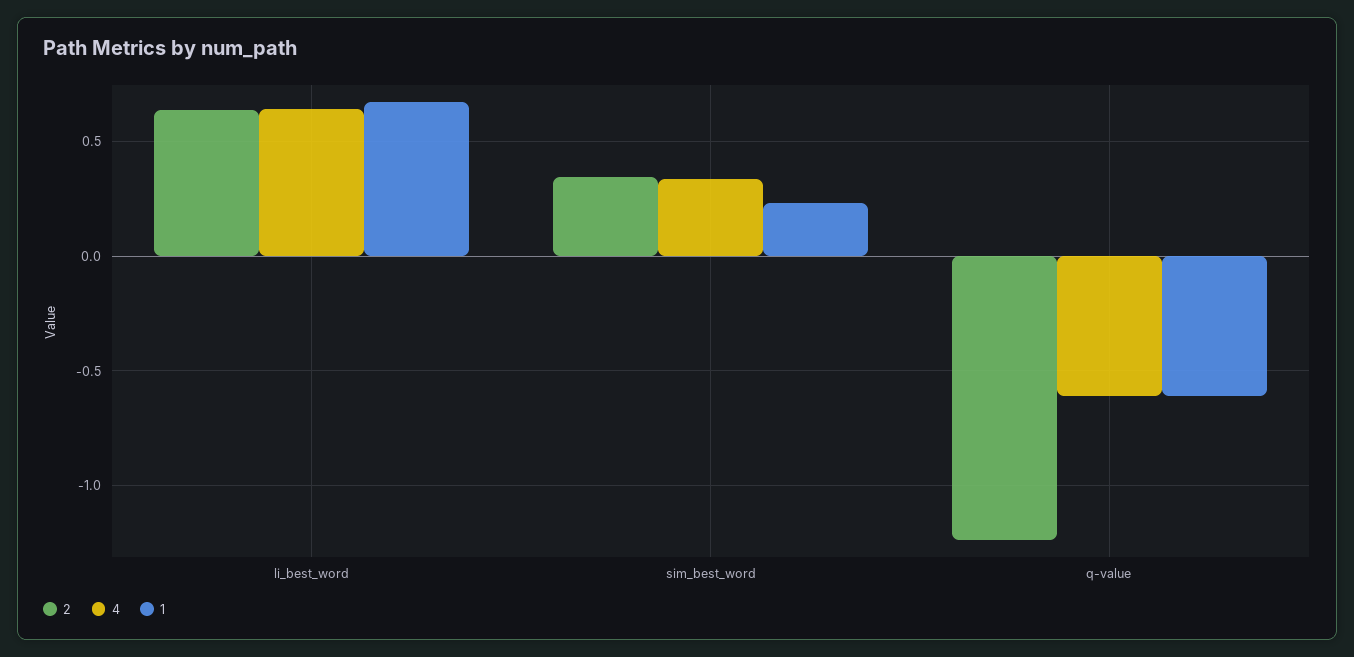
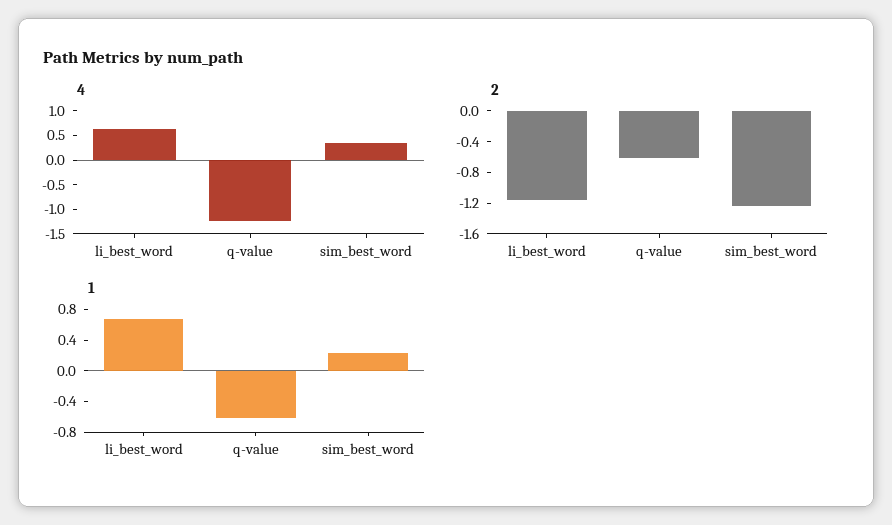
2, li_best_word: 0.65 -> -1.2
2, sim_best_word: 0.35 -> -1.2
2, q-value: -1.25 -> -0.6
4, q-value: -0.6 -> -1.25

